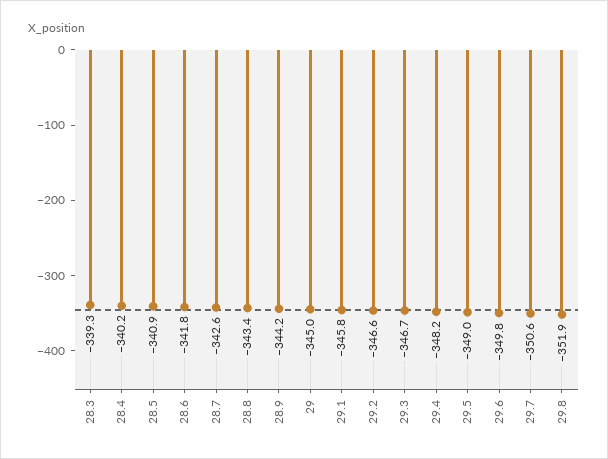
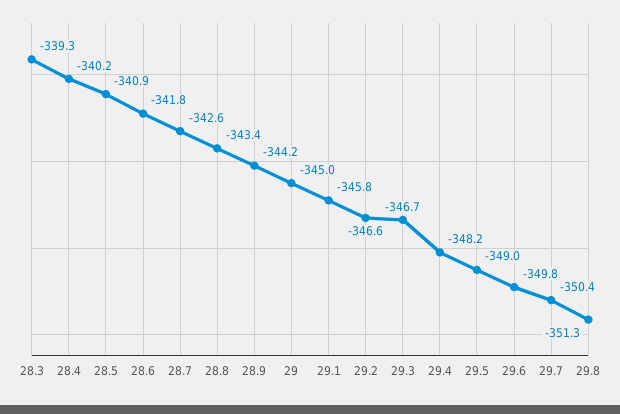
29.7: -350.6 -> -350.4
29.8: -351.9 -> -351.3

